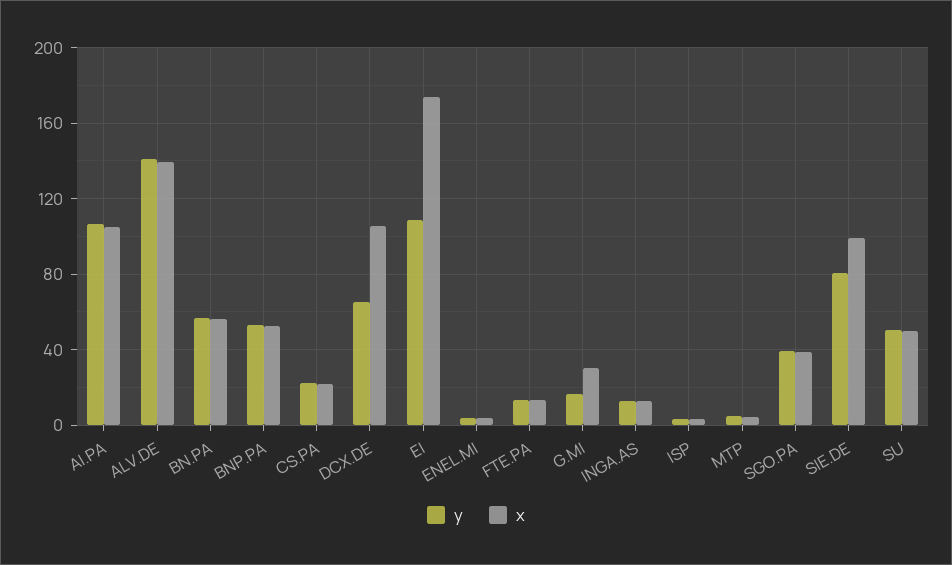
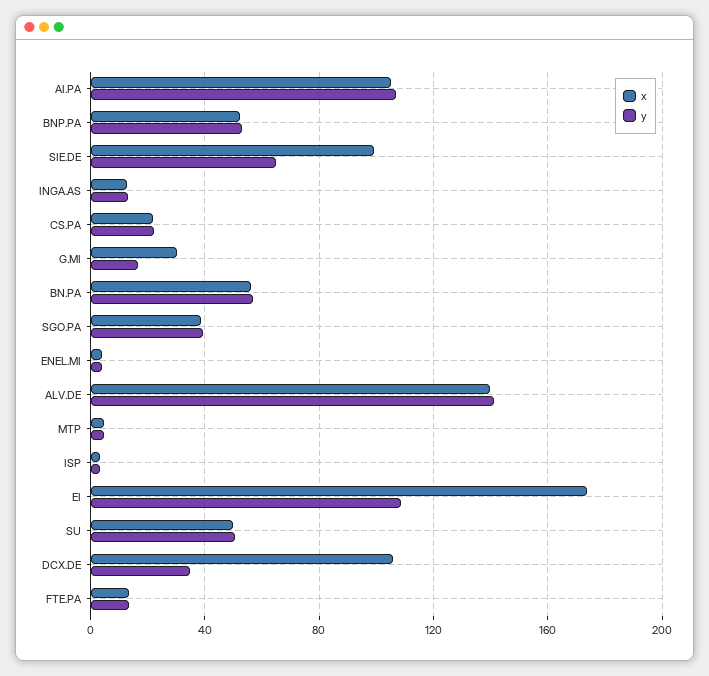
y, DCX.DE: 65 -> 35
y, SIE.DE: 80 -> 65

